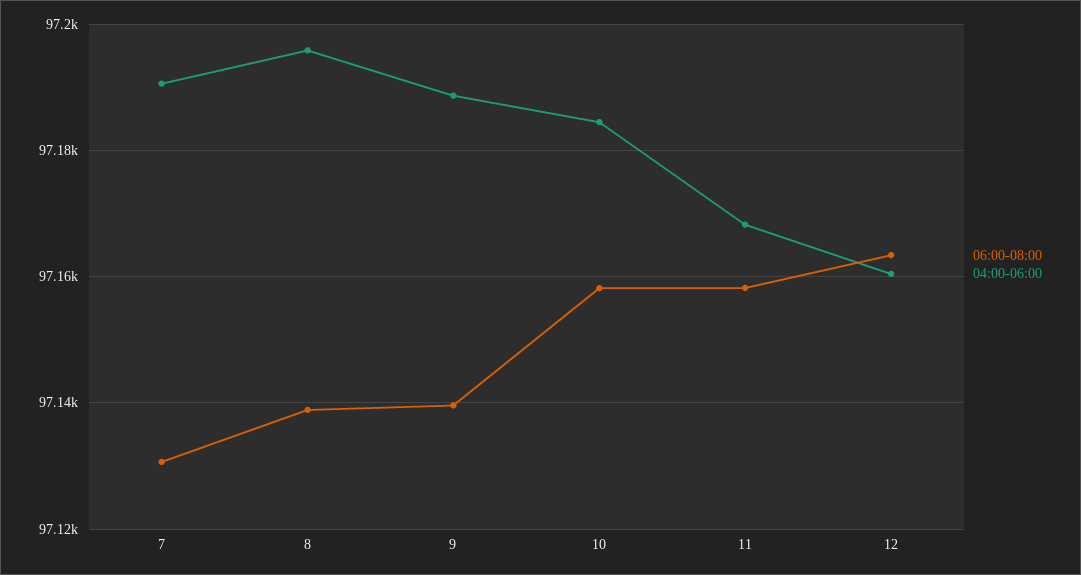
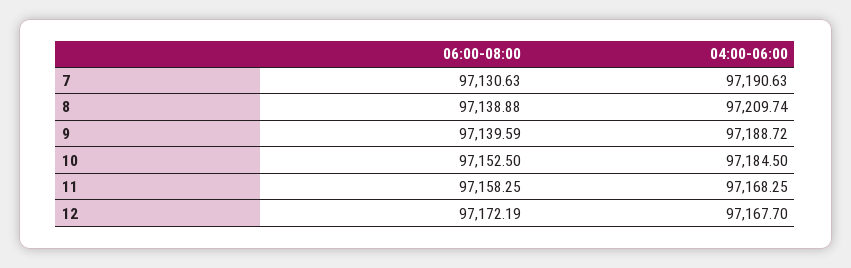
04:00-06:00, 8: 97196 -> 97209.74
06:00-08:00, 10: 97158 -> 97152.5
06:00-08:00, 12: 97164 -> 97172.19
04:00-06:00, 12: 97160 -> 97167.7

